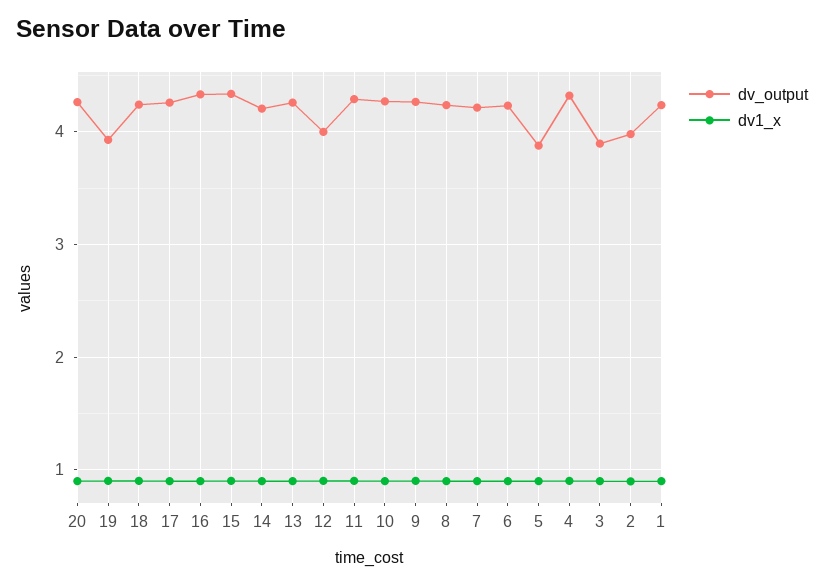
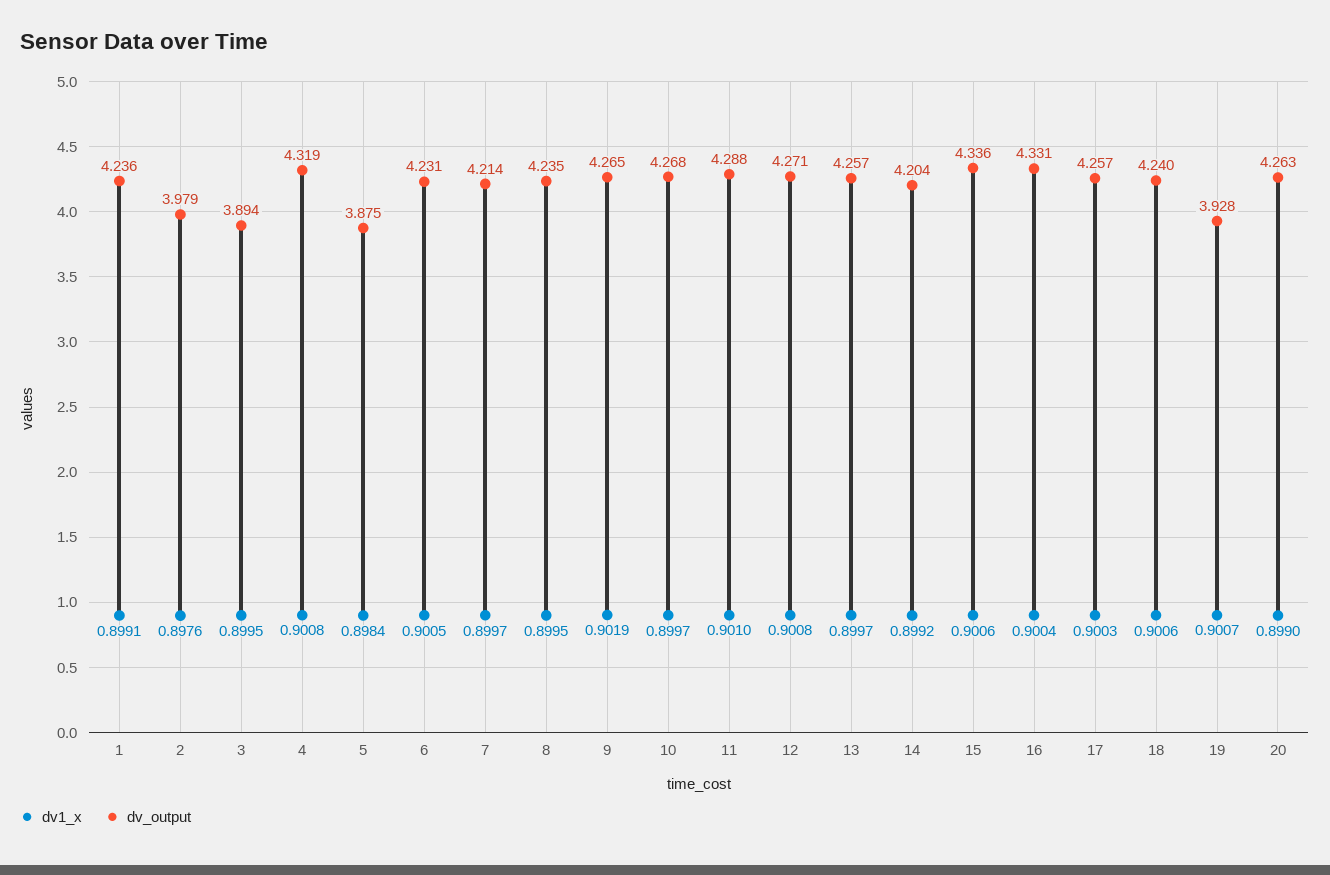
dv_output, 12: 4 -> 4.271

